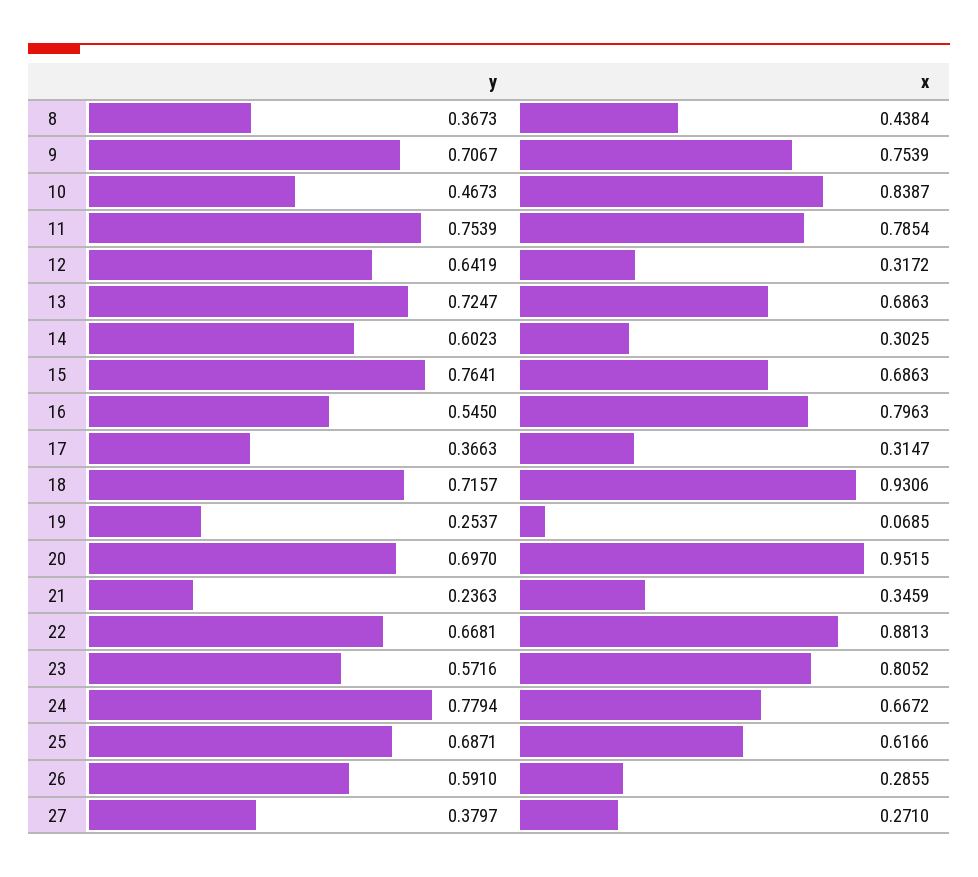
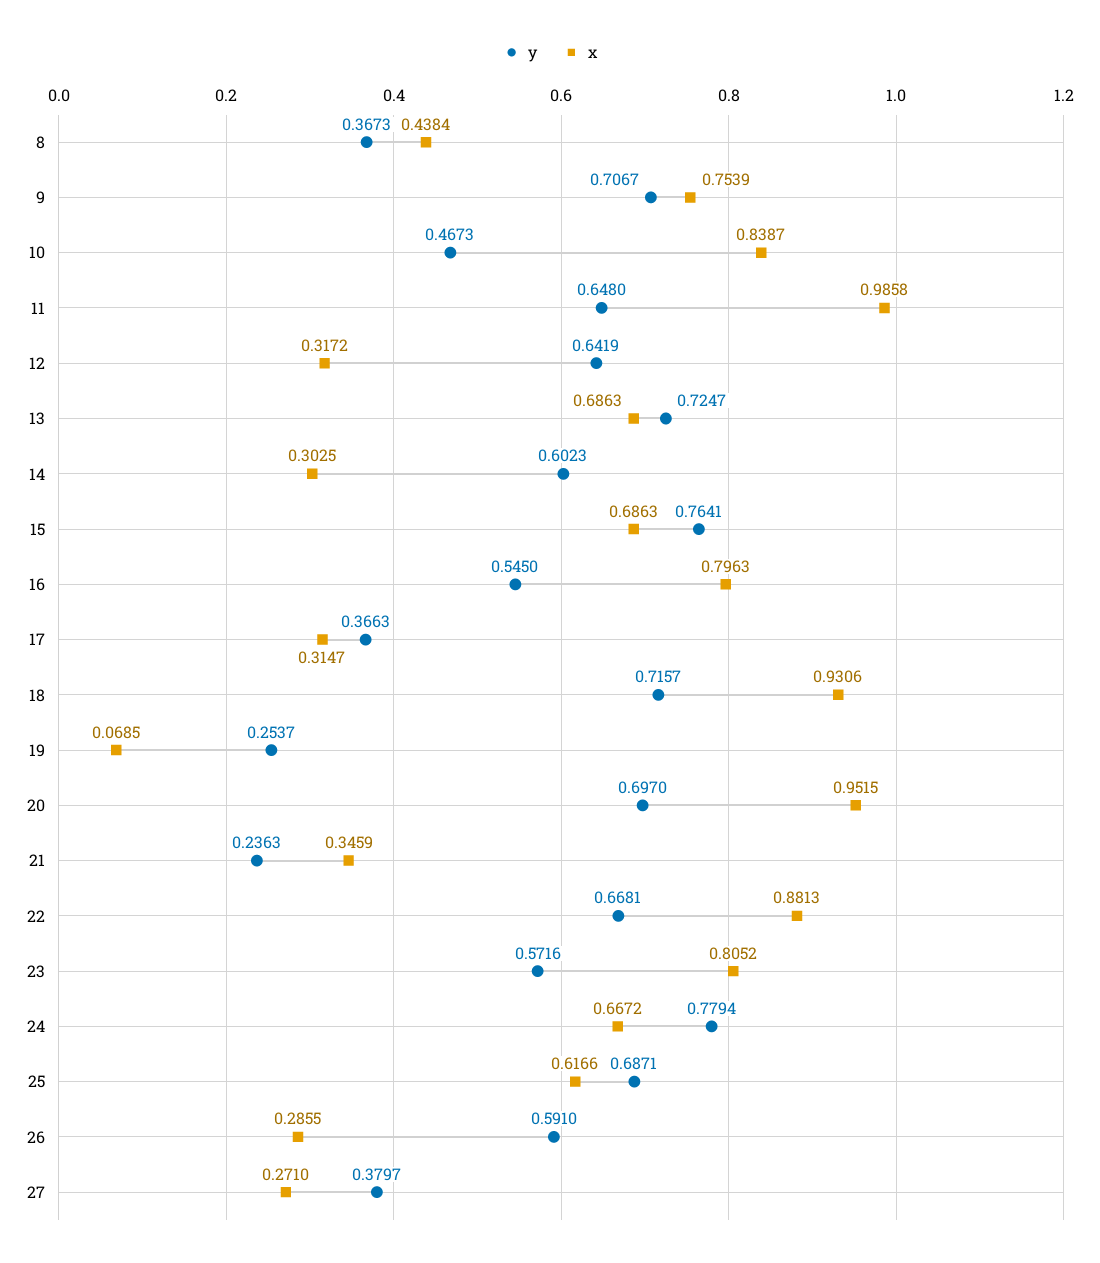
y, 11: 0.7539 -> 0.648
x, 11: 0.7854 -> 0.9858

